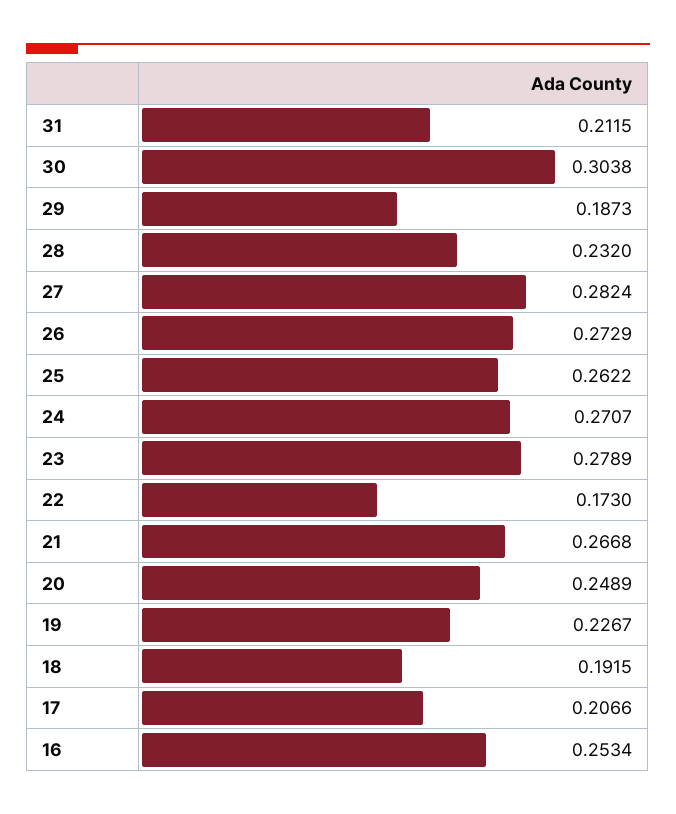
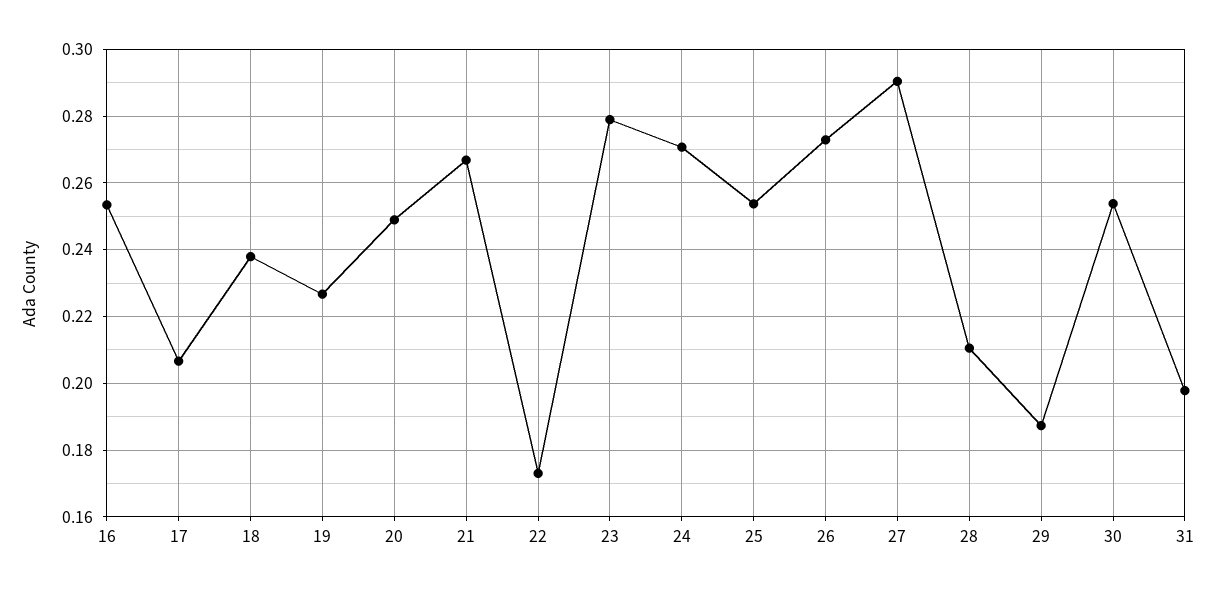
31: 0.2115 -> 0.198
30: 0.3038 -> 0.254
28: 0.232 -> 0.21
27: 0.2824 -> 0.29
25: 0.2622 -> 0.254
18: 0.1915 -> 0.238

